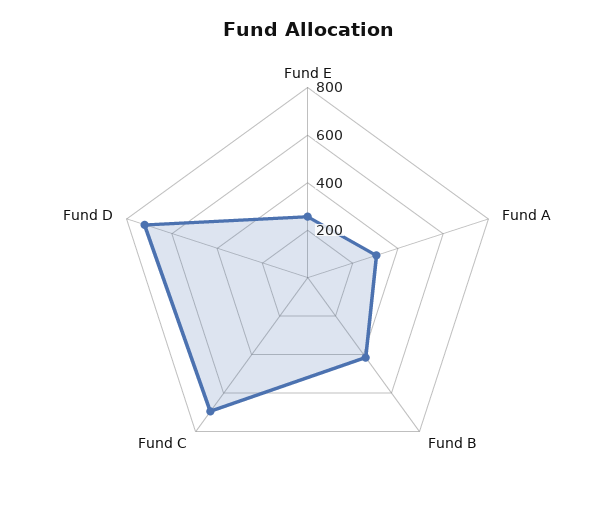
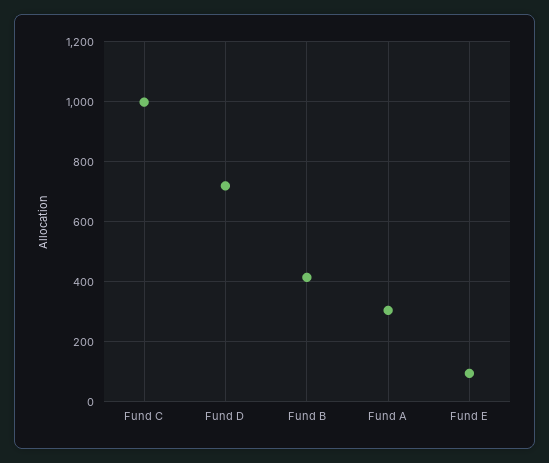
Fund E: 250 -> 100
Fund C: 700 -> 1000

